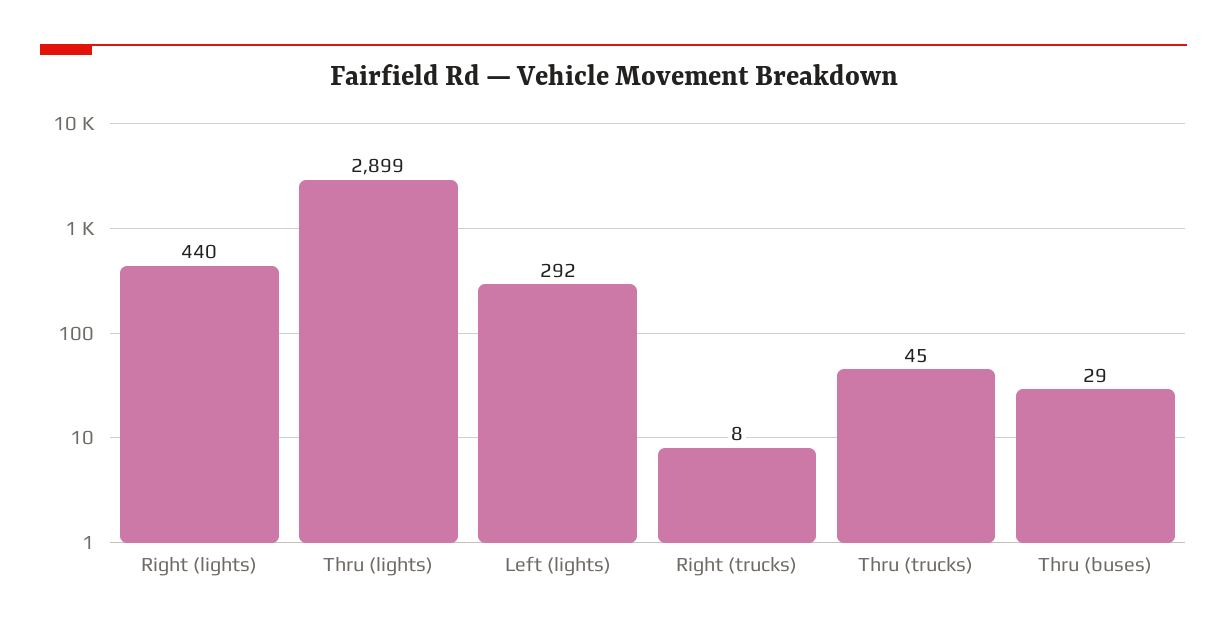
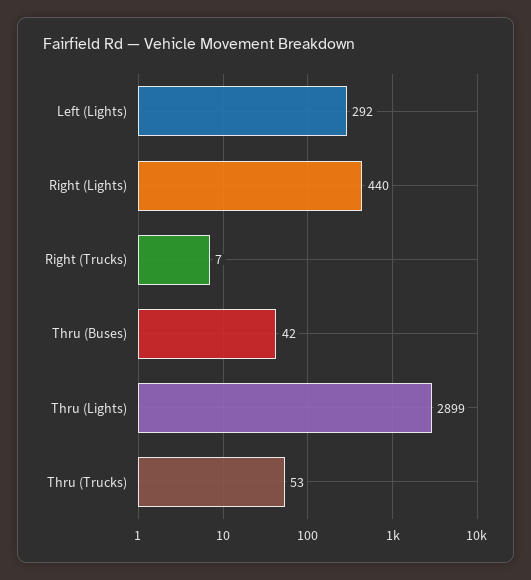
Right (trucks): 8 -> 7
Thru (trucks): 45 -> 53
Thru (buses): 29 -> 42

